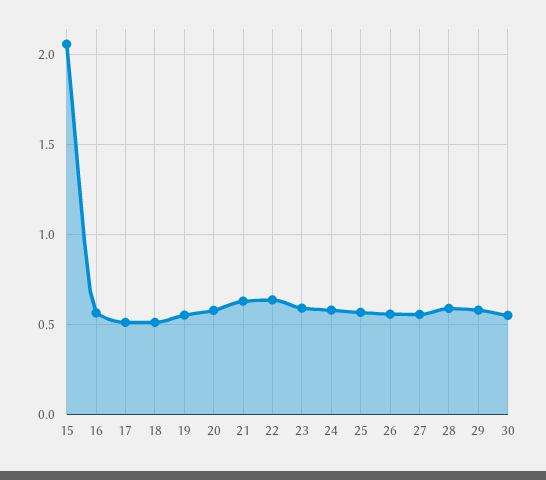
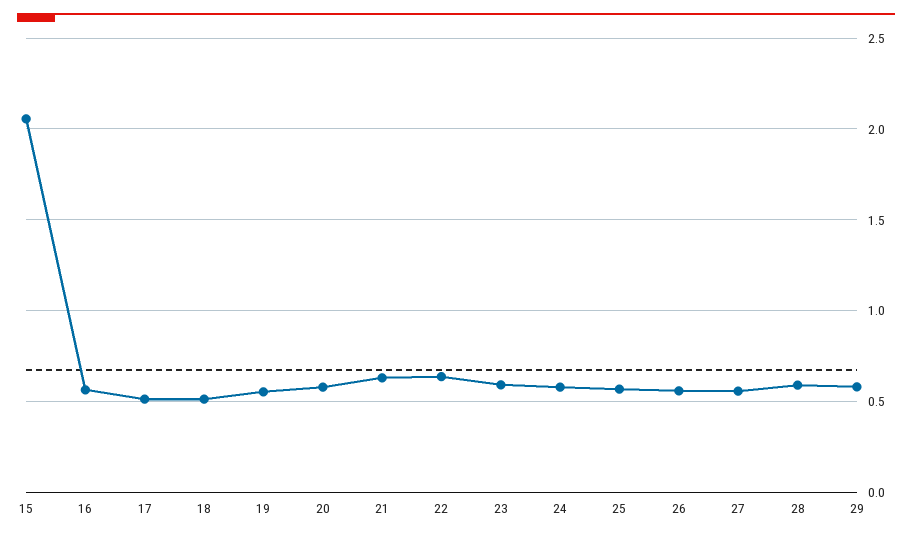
30: 0.55 -> none

